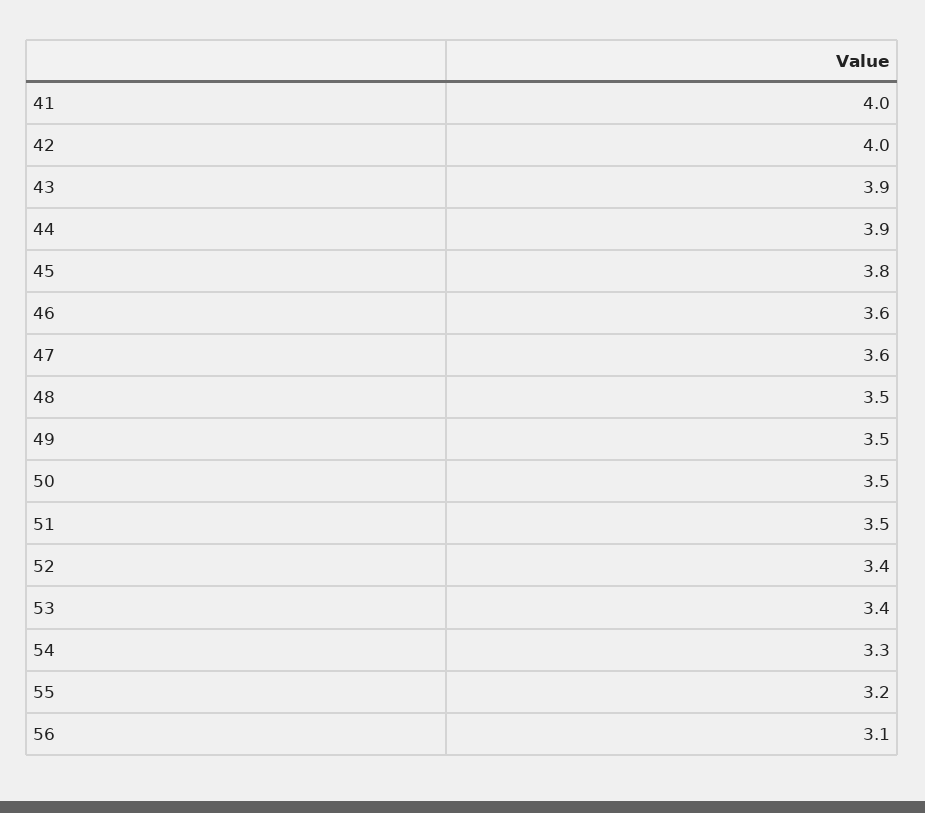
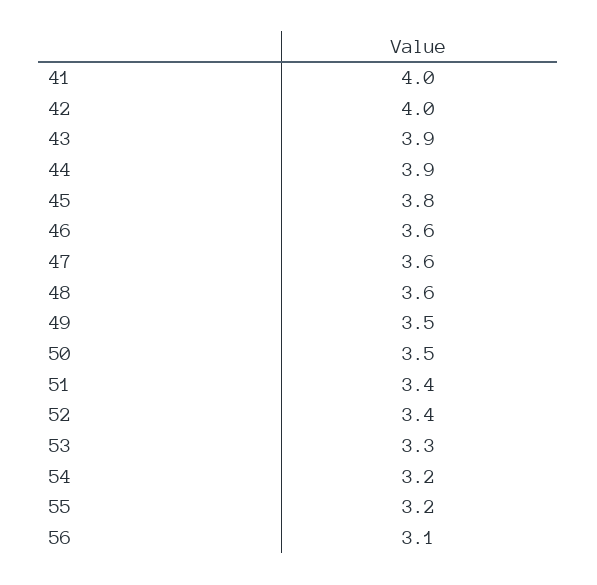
48: 3.5 -> 3.6
51: 3.5 -> 3.4
53: 3.4 -> 3.3
54: 3.3 -> 3.2

